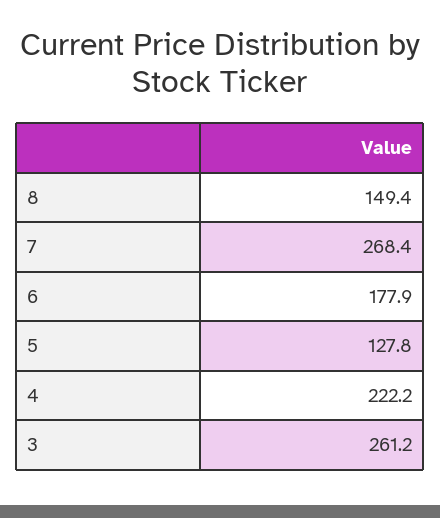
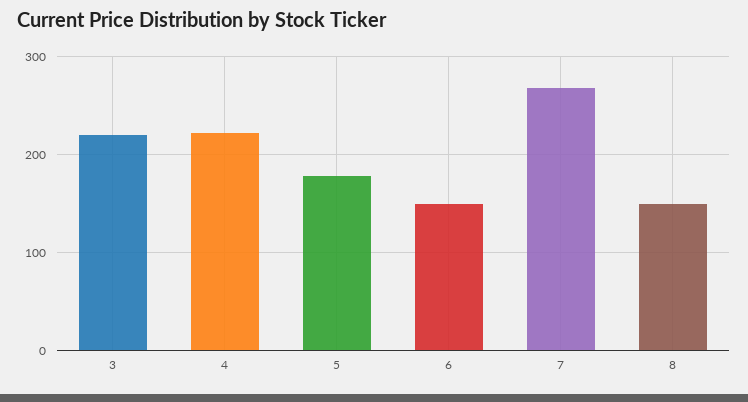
6: 177.9 -> 150
5: 127.8 -> 180
3: 261.2 -> 220

